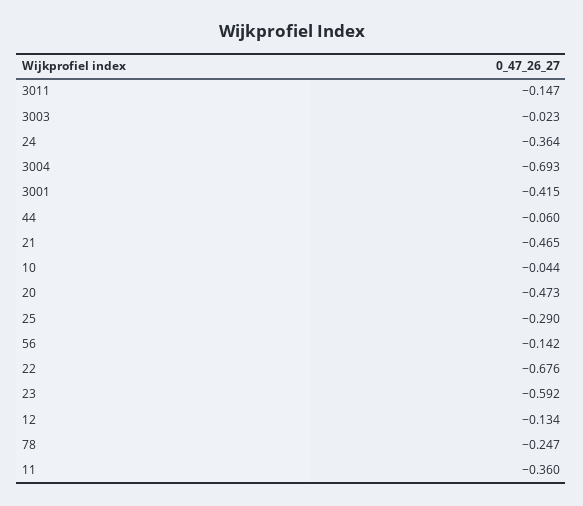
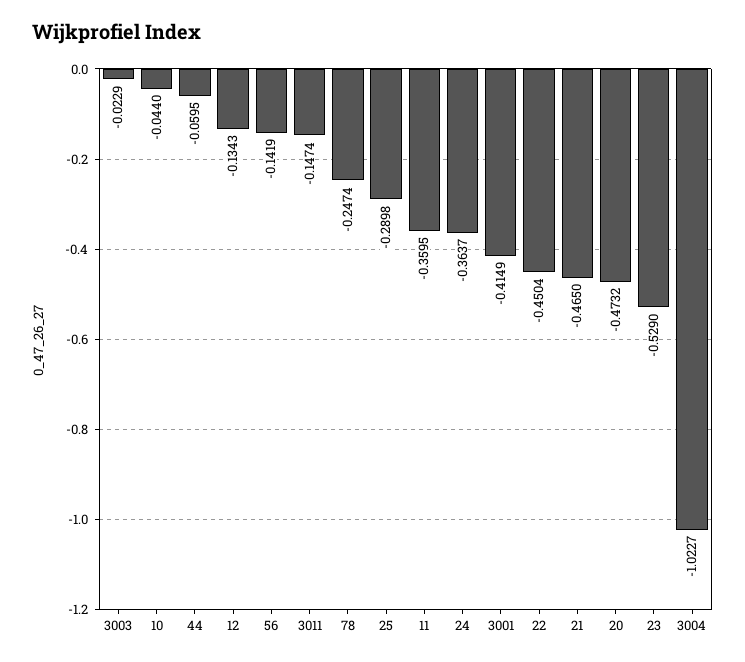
3004: -0.693 -> -1.0227
22: -0.676 -> -0.4504
23: -0.592 -> -0.529

